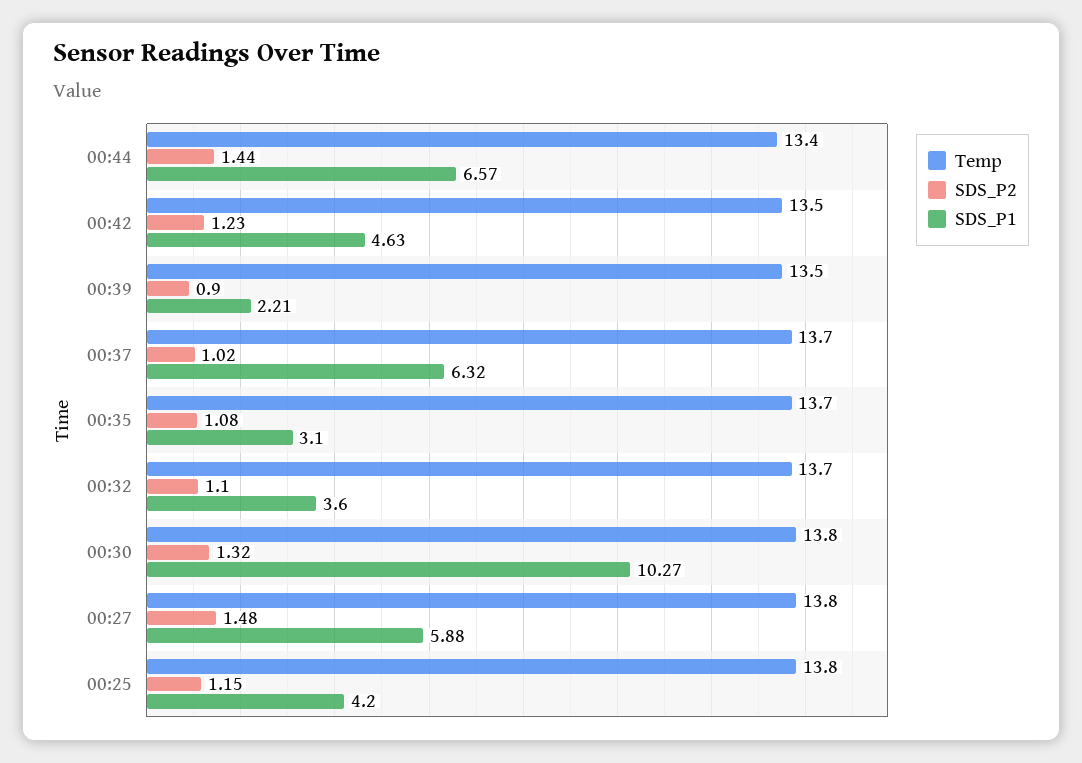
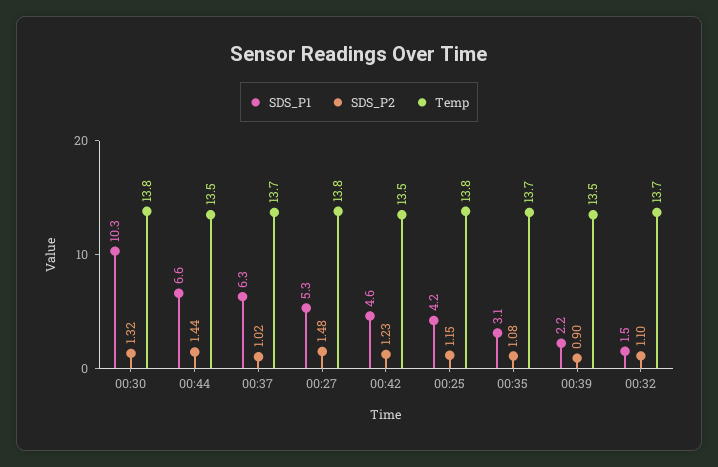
Temp, 00:44: 13.4 -> 13.5
SDS_P1, 00:32: 3.6 -> 1.5
SDS_P1, 00:27: 5.88 -> 5.3

